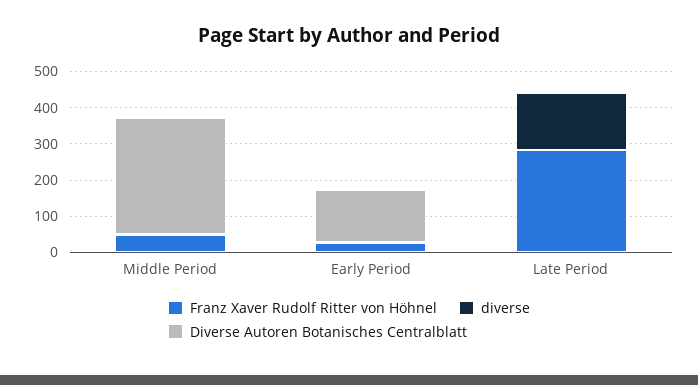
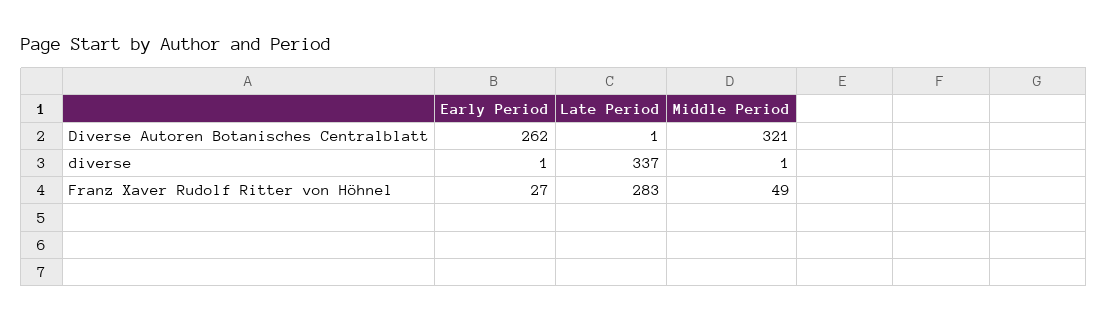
Diverse Autoren Botanisches Centralblatt, Early Period: 150 -> 262
diverse, Late Period: 150 -> 337

